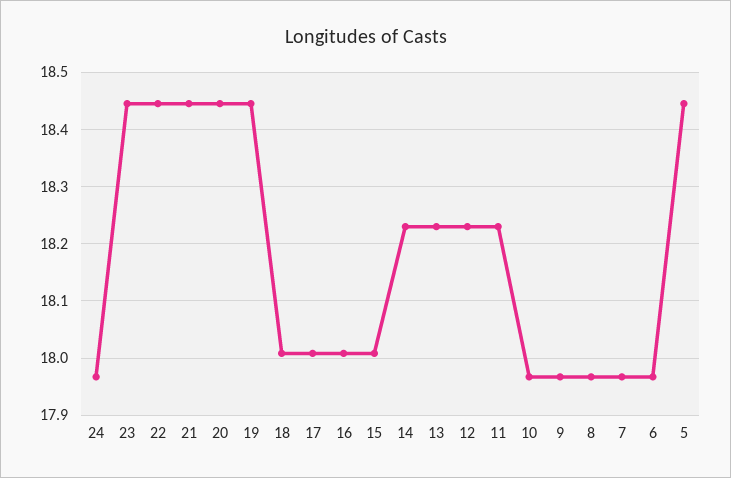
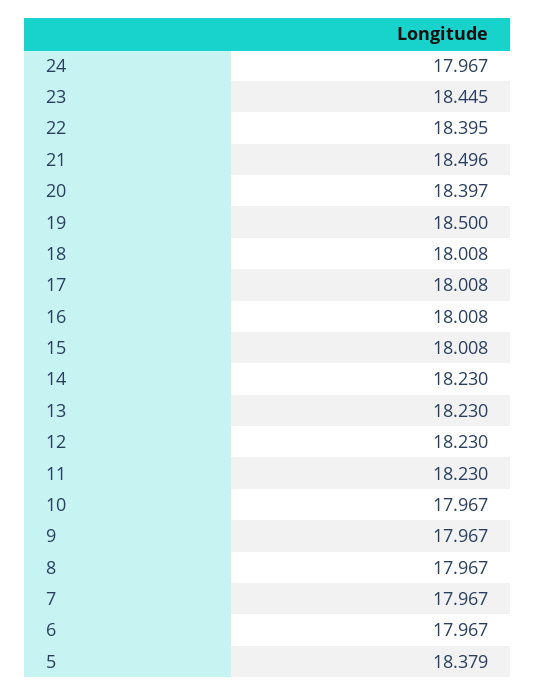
22: 18.44 -> 18.395
21: 18.44 -> 18.496
20: 18.44 -> 18.397
19: 18.44 -> 18.5
5: 18.44 -> 18.379

